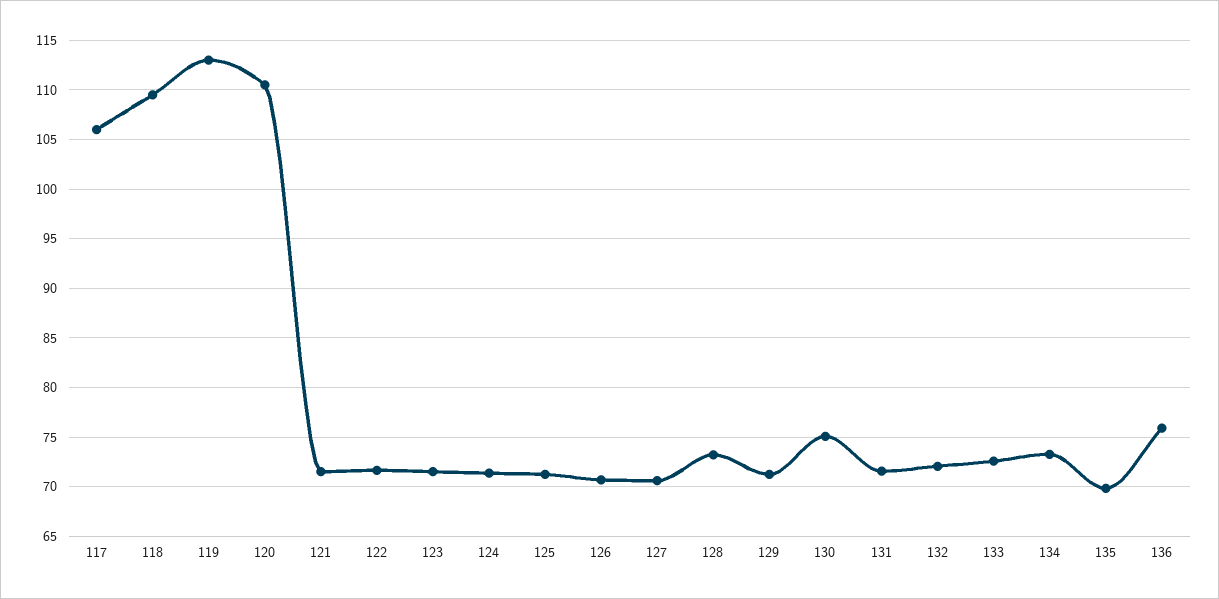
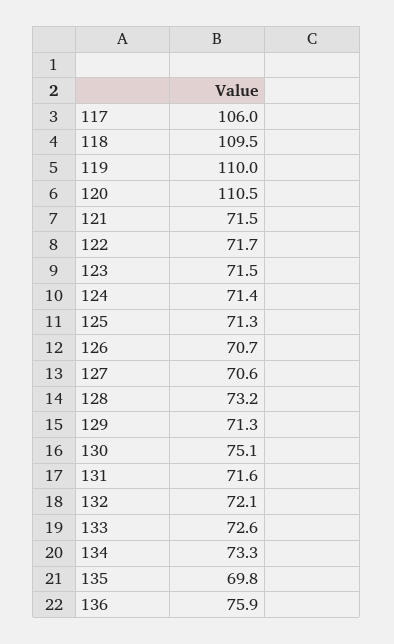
119: 113 -> 110

